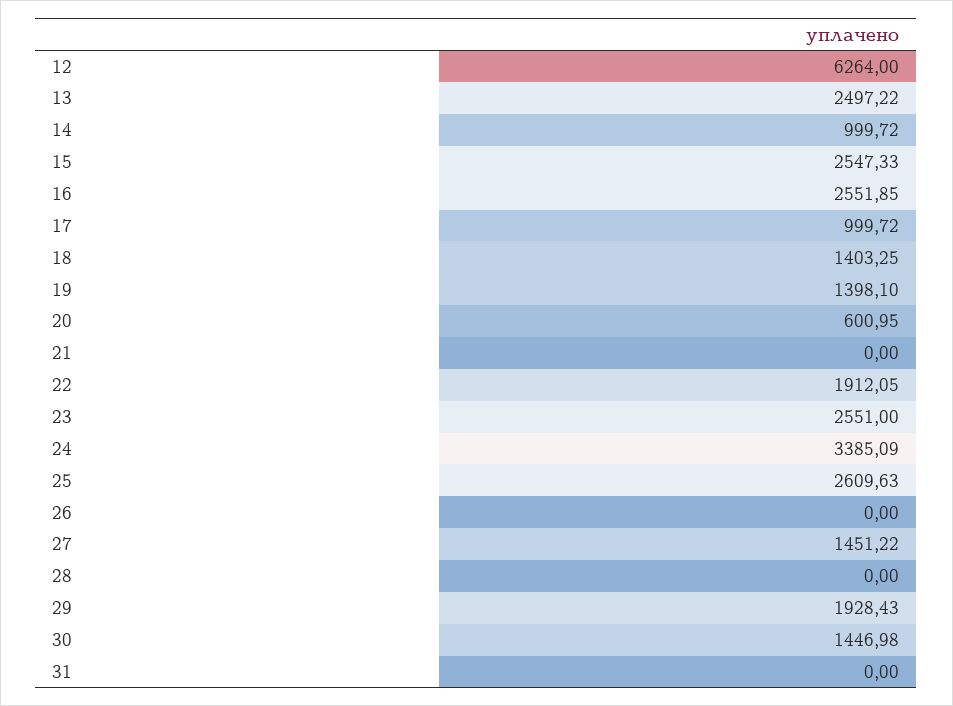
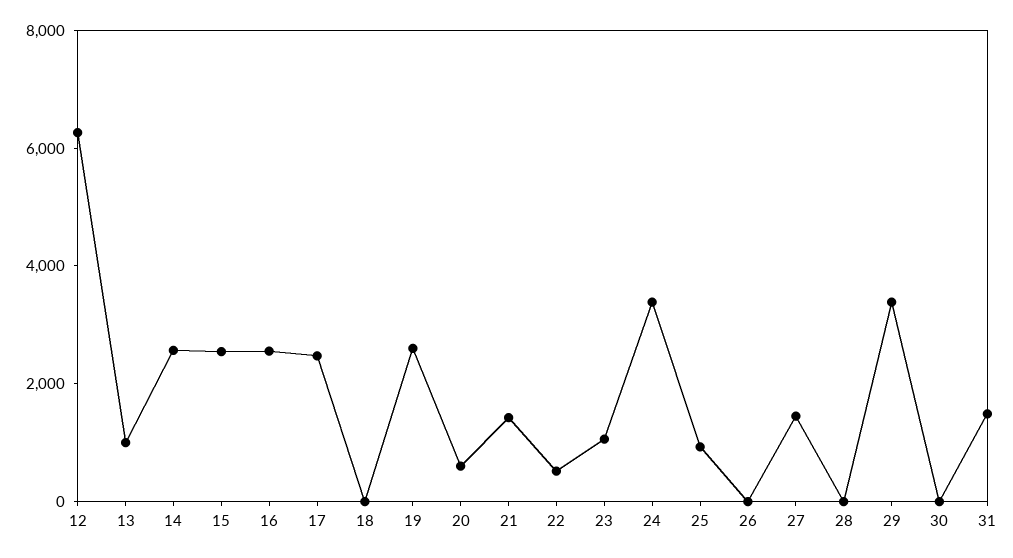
13: 2497.22 -> 1000
14: 999.72 -> 2500
17: 999.72 -> 2500
18: 1403.25 -> 0
19: 1398.1 -> 2500
21: 0 -> 1500
22: 1912.05 -> 500
23: 2551 -> 1000
25: 2609.63 -> 1000
29: 1928.43 -> 3500
30: 1446.98 -> 0
31: 0 -> 1500

